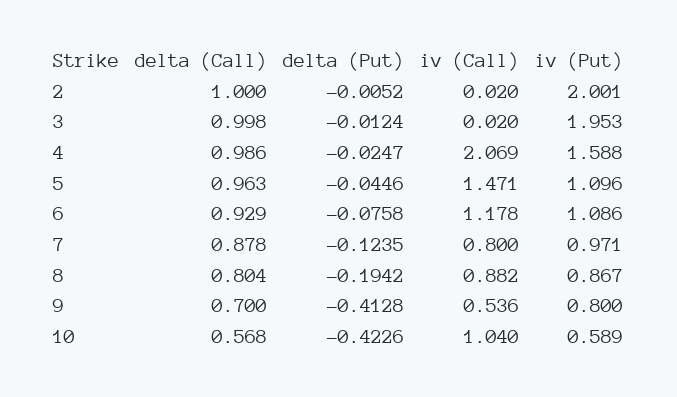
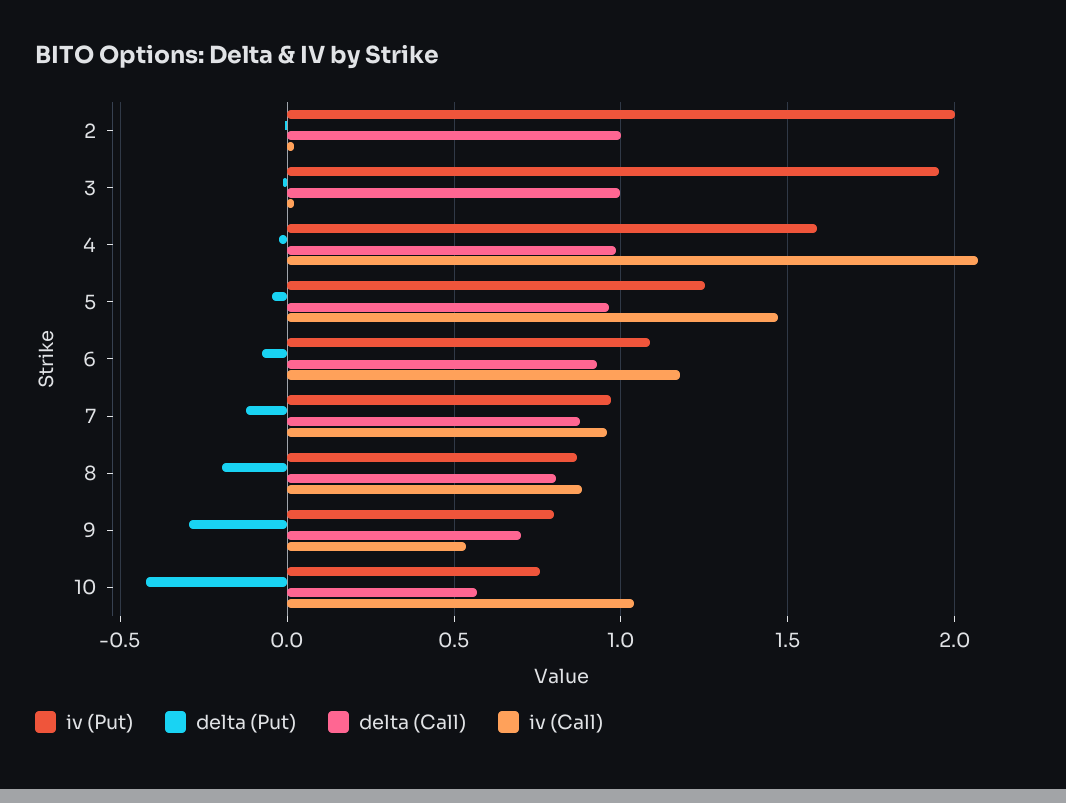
iv (Put), 5: 1.096 -> 1.25
iv (Call), 7: 0.8 -> 0.95
delta (Put), 9: -0.4128 -> -0.3
iv (Put), 10: 0.589 -> 0.75

